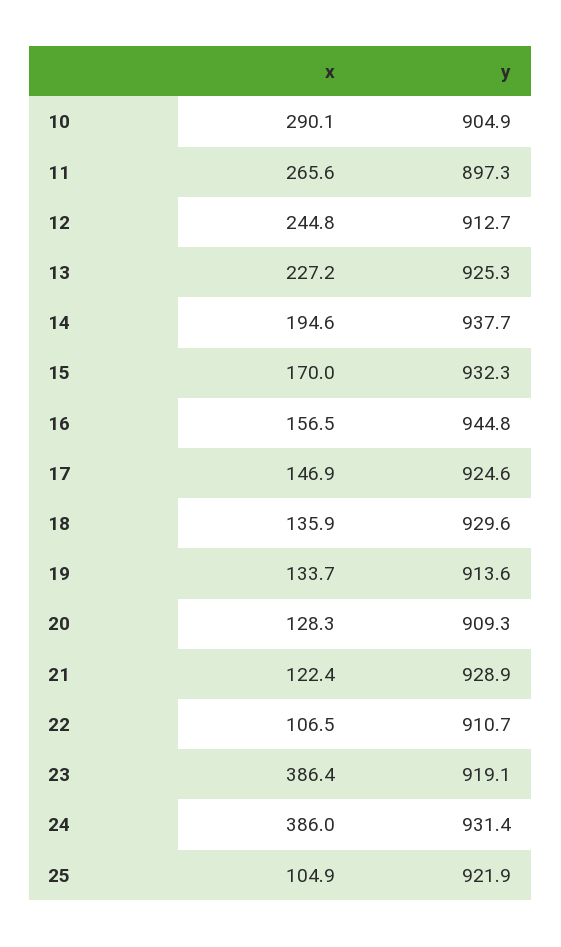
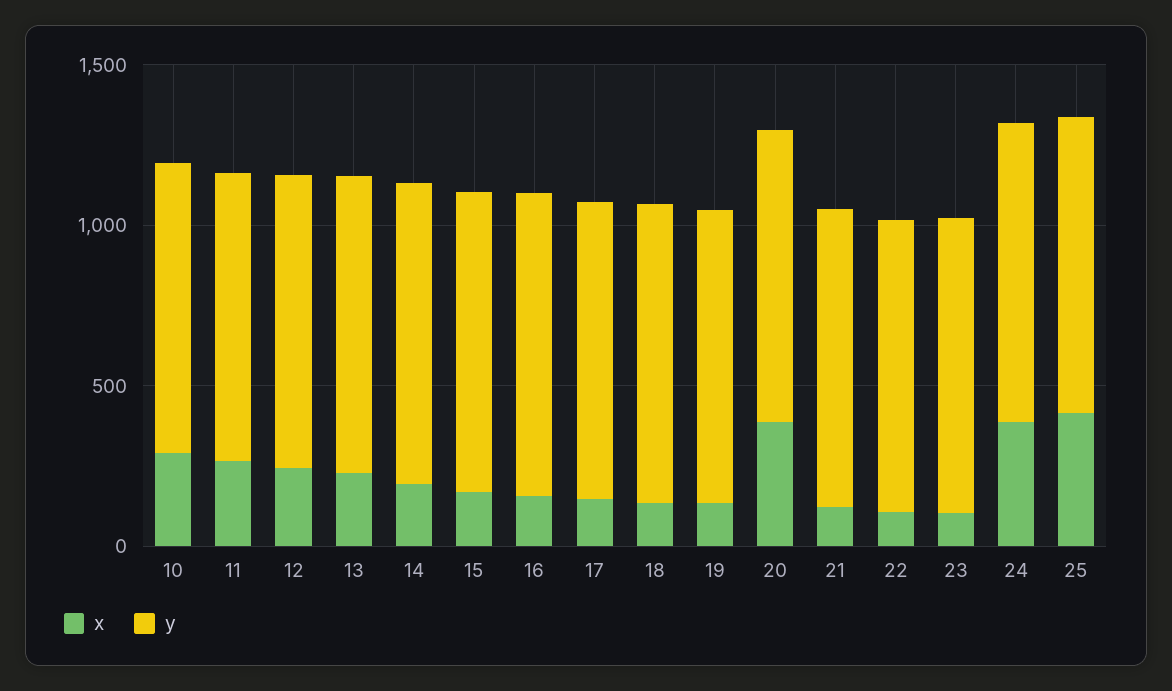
x, 20: 128.3 -> 400
x, 23: 386.4 -> 100
x, 25: 104.9 -> 400

